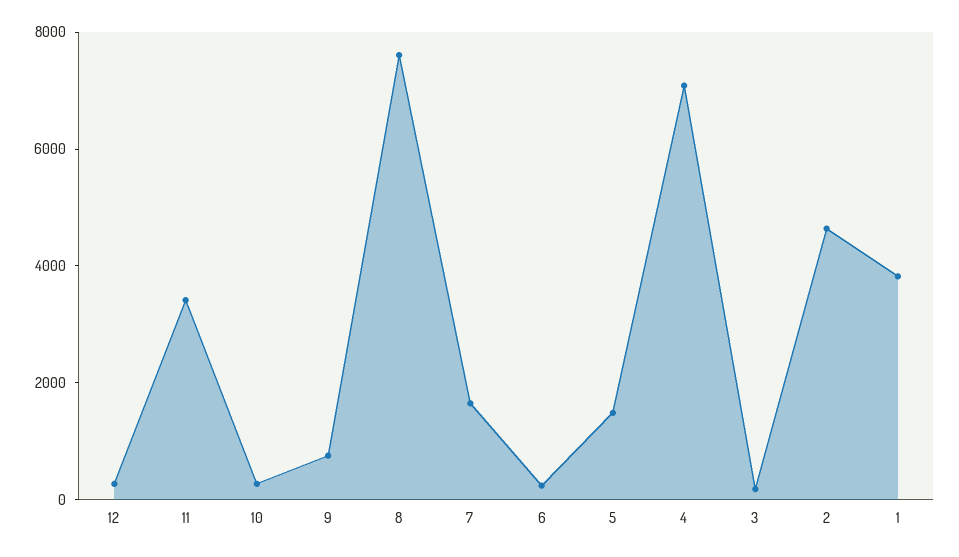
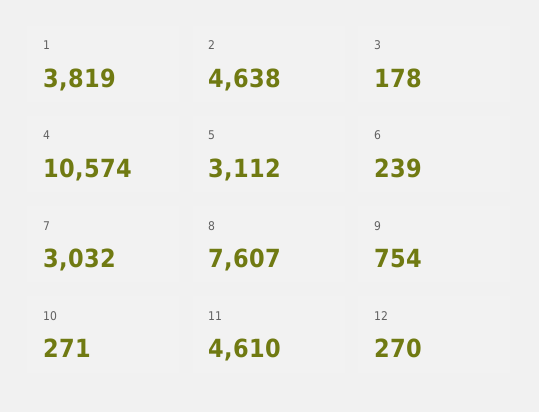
11: 3500 -> 4610
7: 1500 -> 3032
5: 1500 -> 3112
4: 7000 -> 10574

